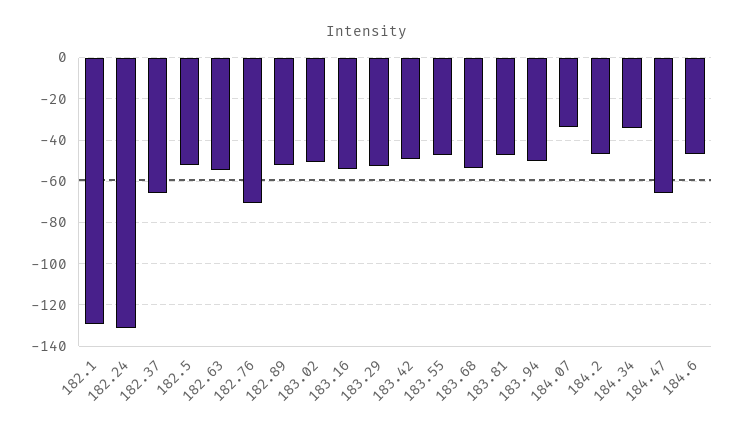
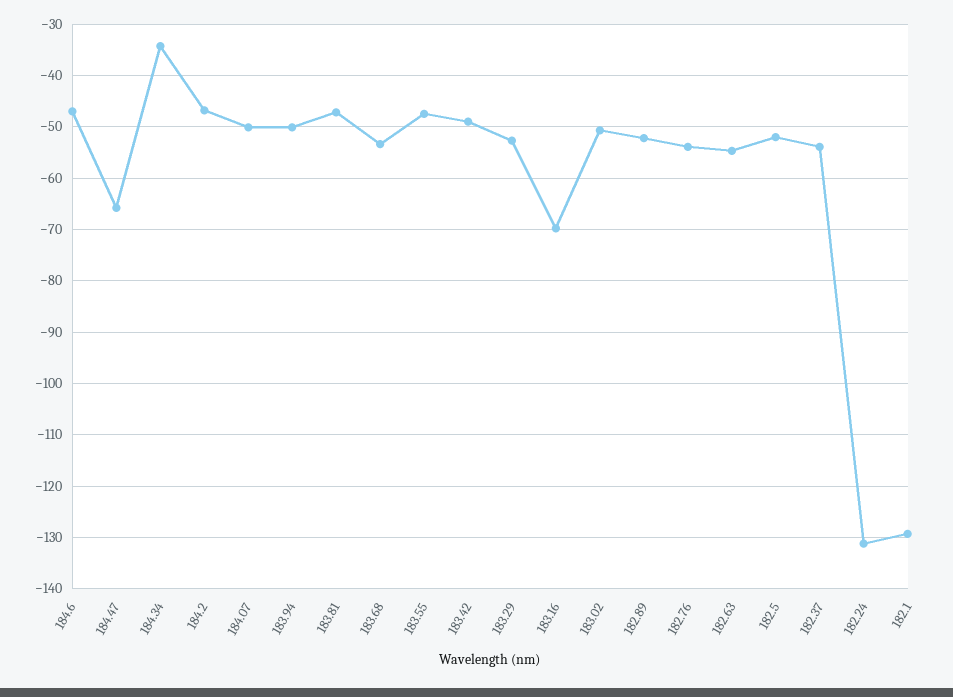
182.37: -65 -> -54
182.76: -70 -> -54
183.16: -55 -> -70
184.07: -35 -> -50

